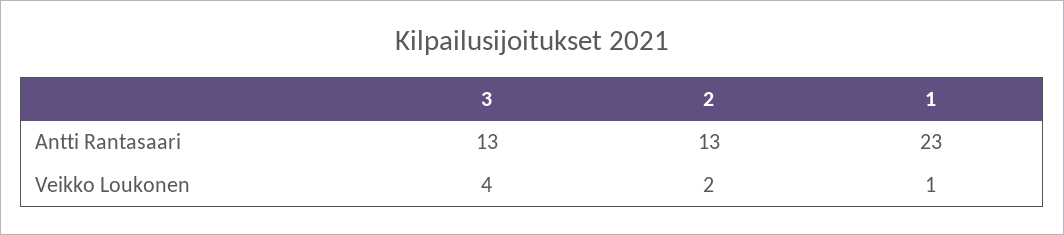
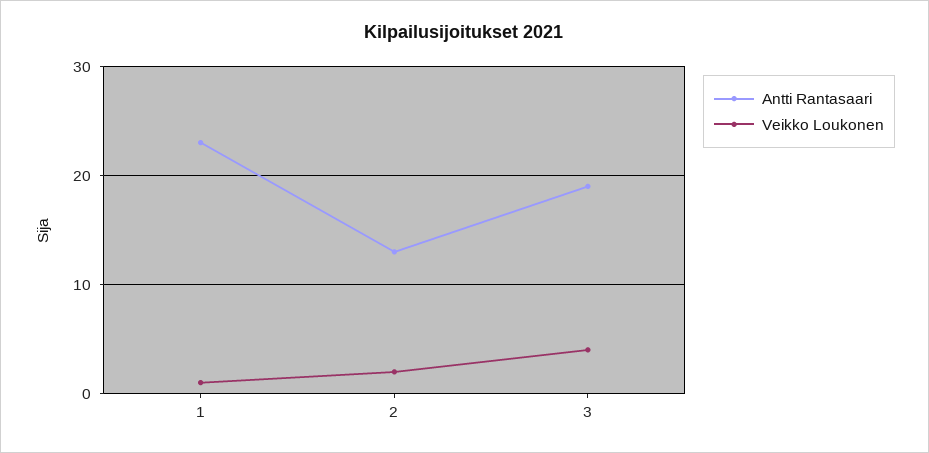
Antti Rantasaari, 3: 13 -> 19

